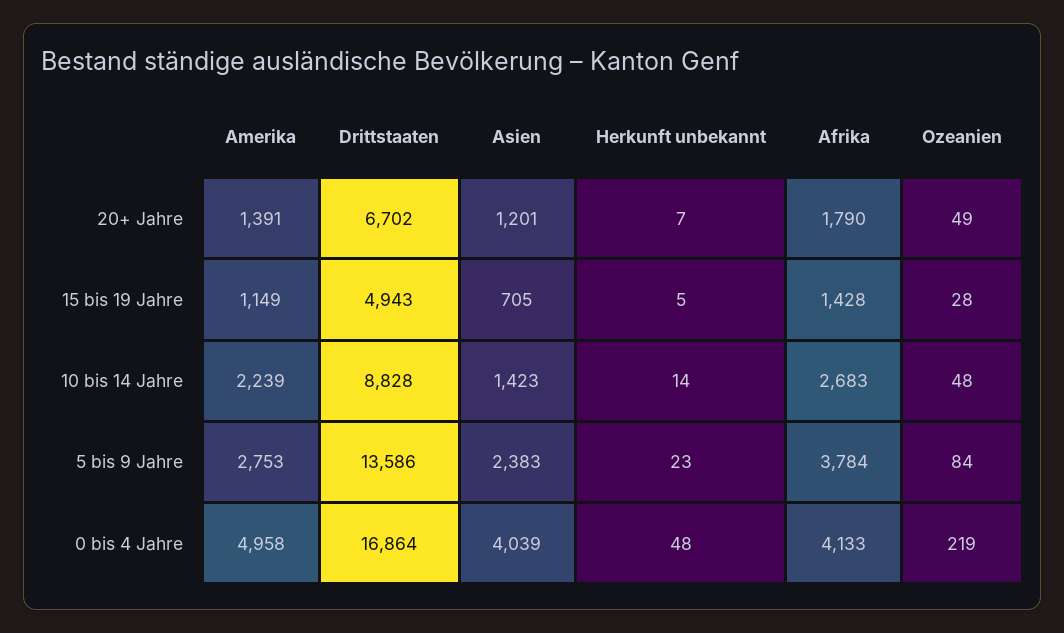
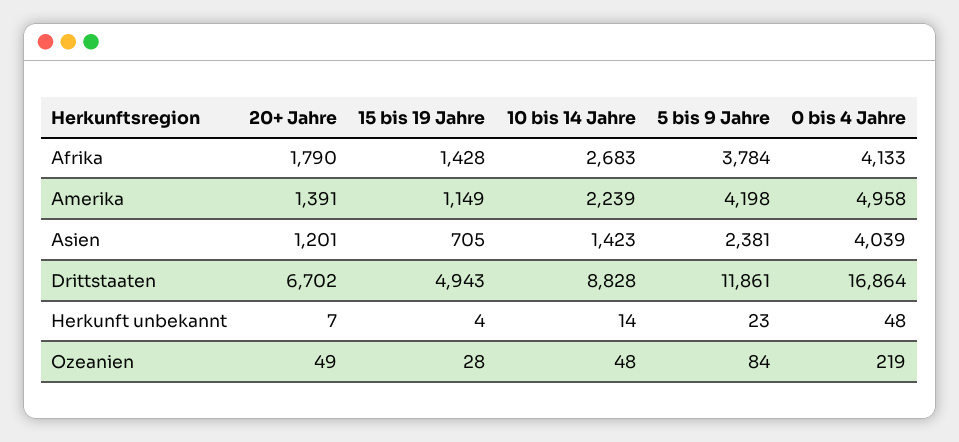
Herkunft unbekannt, 15 bis 19 Jahre: 5 -> 4
Amerika, 5 bis 9 Jahre: 2753 -> 4198
Drittstaaten, 5 bis 9 Jahre: 13586 -> 11861
Asien, 5 bis 9 Jahre: 2383 -> 2381

